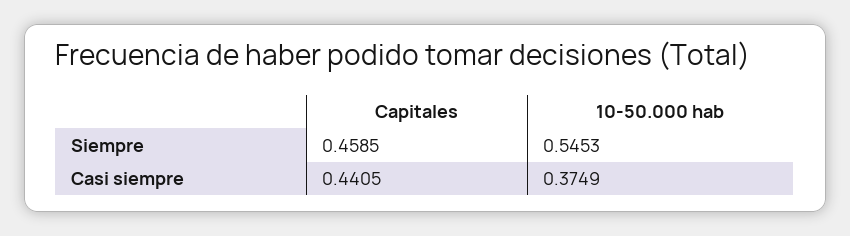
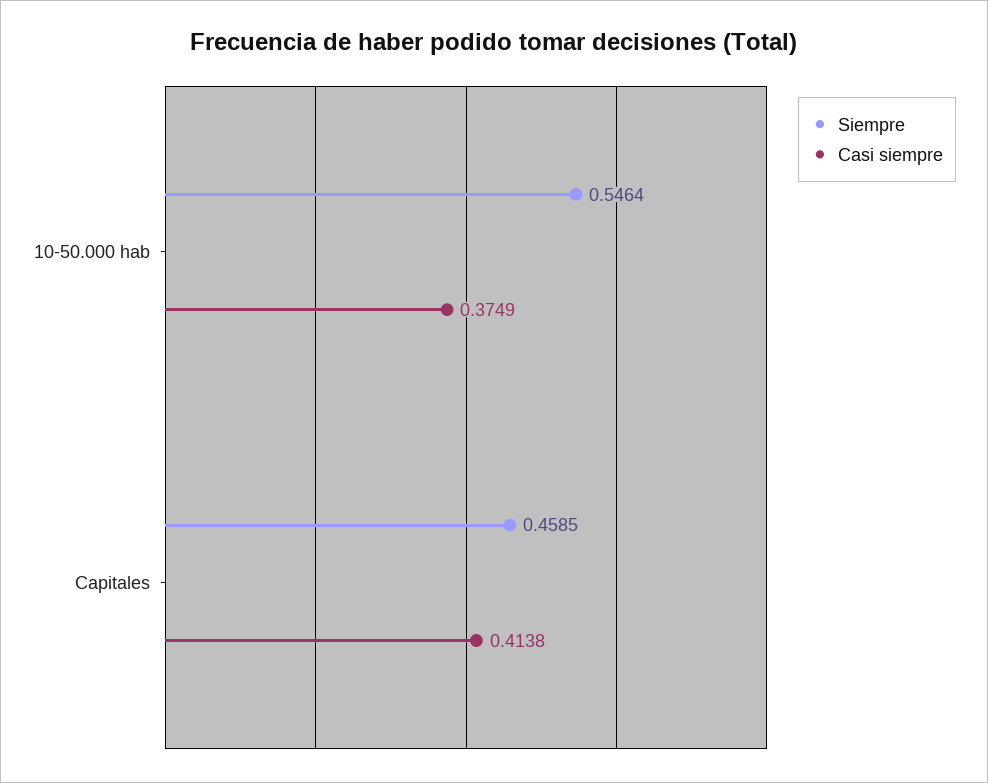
Siempre, 10-50.000 hab: 0.5453 -> 0.5464
Casi siempre, Capitales: 0.4405 -> 0.4138

